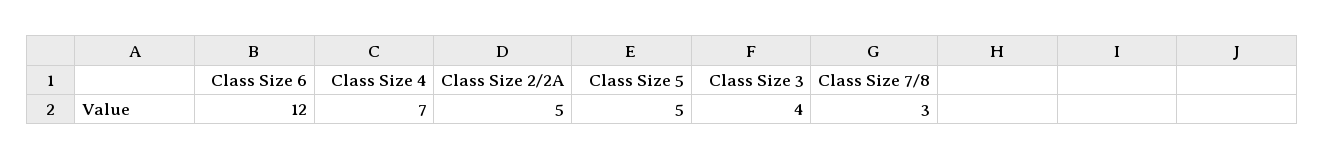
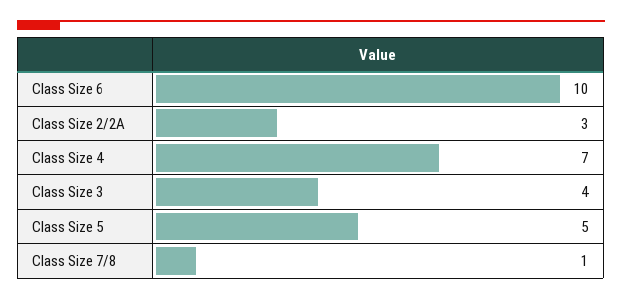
Class Size 6: 12 -> 10
Class Size 2/2A: 5 -> 3
Class Size 7/8: 3 -> 1

